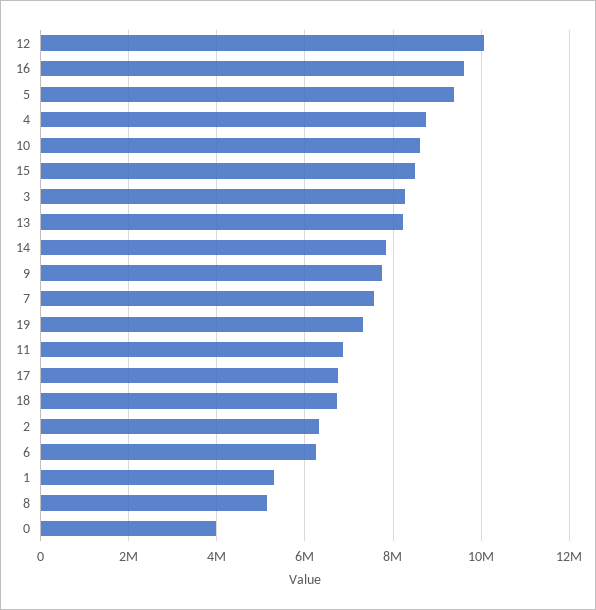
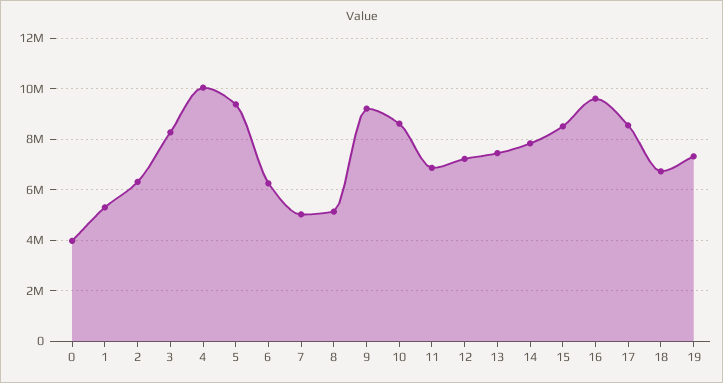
12: 10000000 -> 7250000
4: 8800000 -> 10000000
13: 8200000 -> 7500000
9: 7800000 -> 9250000
7: 7600000 -> 5000000
17: 6800000 -> 8500000

